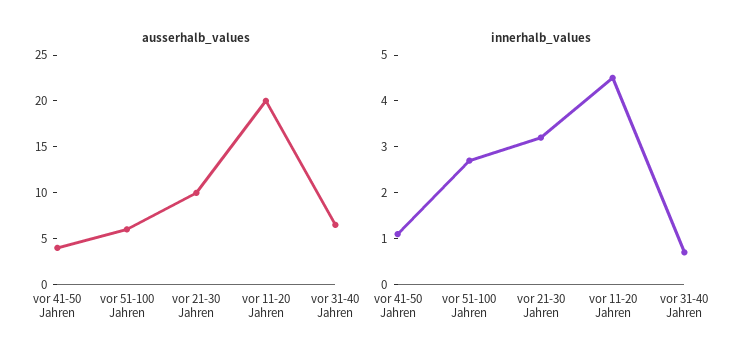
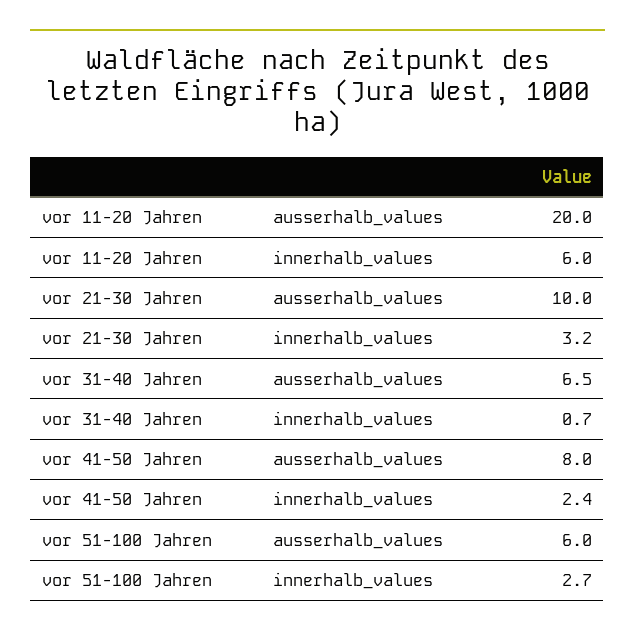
ausserhalb_values, vor 41-50 Jahren: 4 -> 8
innerhalb_values, vor 41-50 Jahren: 1 -> 2.4
innerhalb_values, vor 11-20 Jahren: 4.5 -> 6

